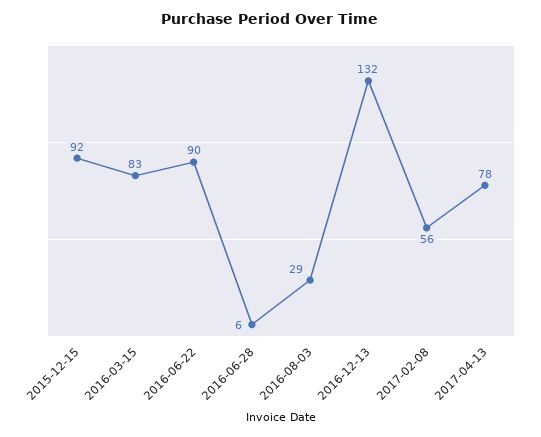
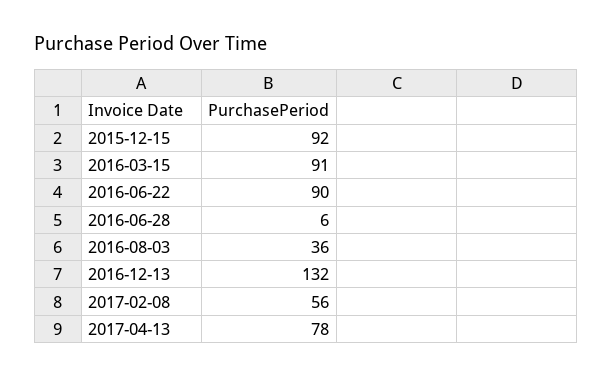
2016-03-15: 83 -> 91
2016-08-03: 29 -> 36

